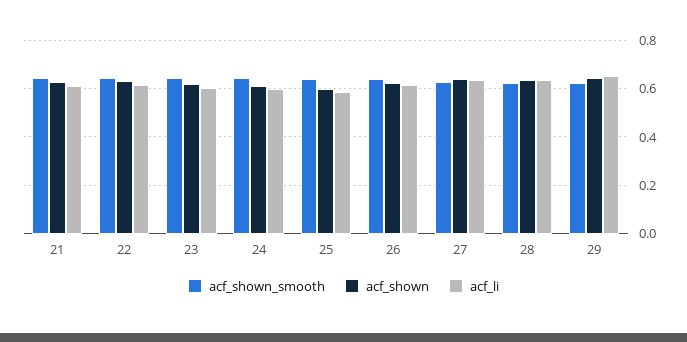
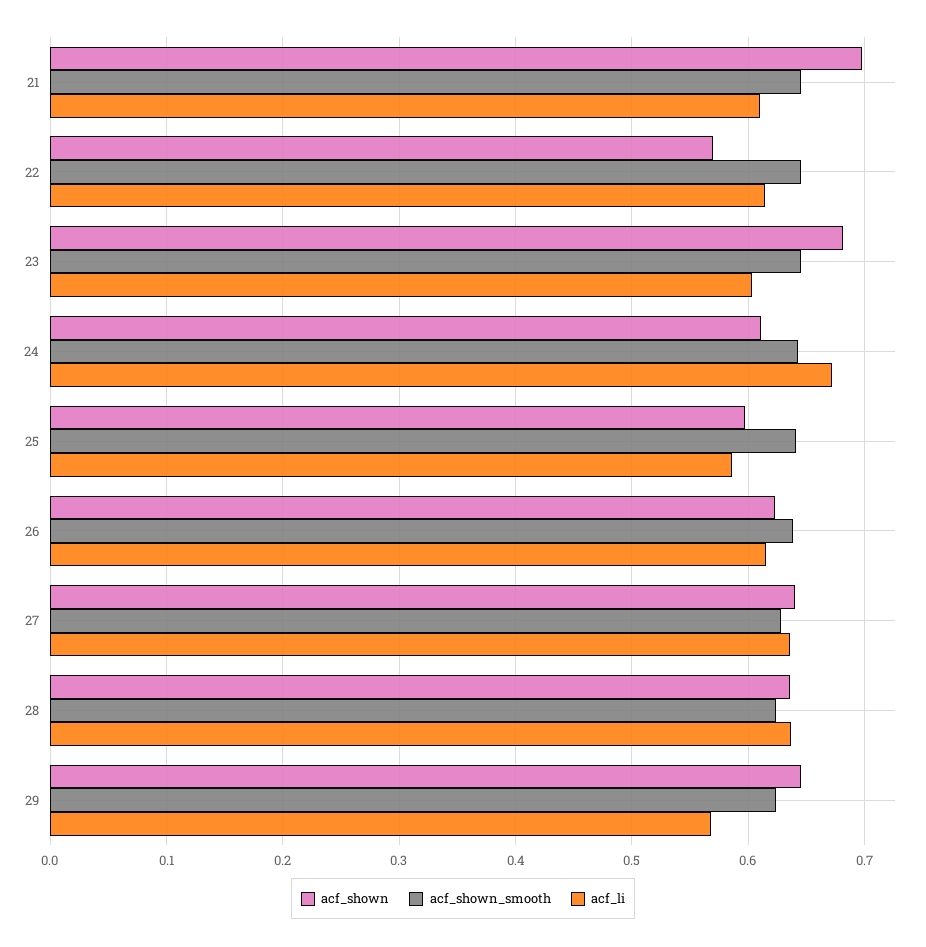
acf_shown, 21: 0.625 -> 0.7
acf_shown, 22: 0.625 -> 0.57
acf_shown, 23: 0.625 -> 0.68
acf_li, 24: 0.6 -> 0.67
acf_li, 29: 0.65 -> 0.57

